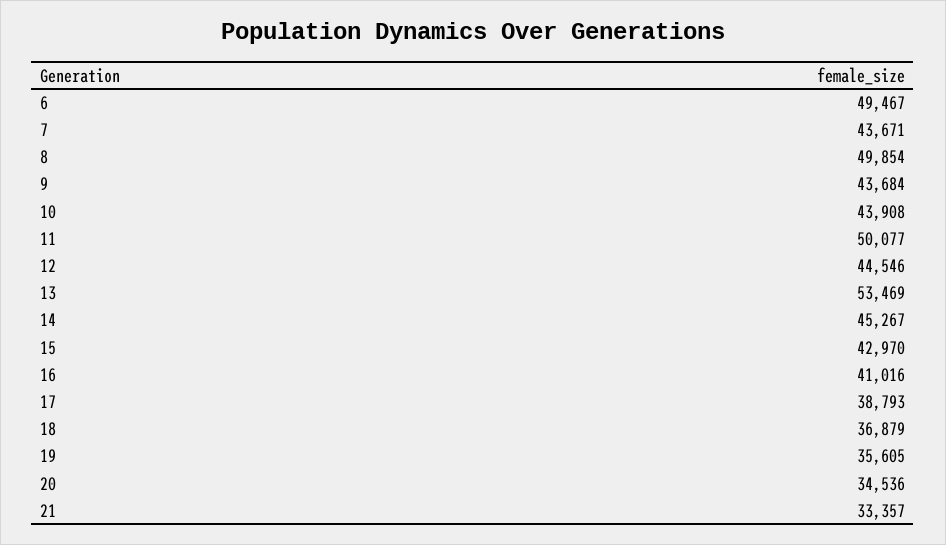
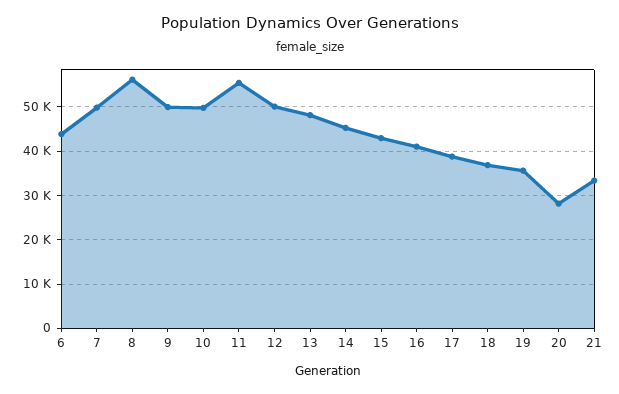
6: 49467 -> 44000
7: 43671 -> 50000
8: 49854 -> 56000
9: 43684 -> 50000
10: 43908 -> 50000
11: 50077 -> 56000
12: 44546 -> 50000
13: 53469 -> 48000
20: 34536 -> 28000

